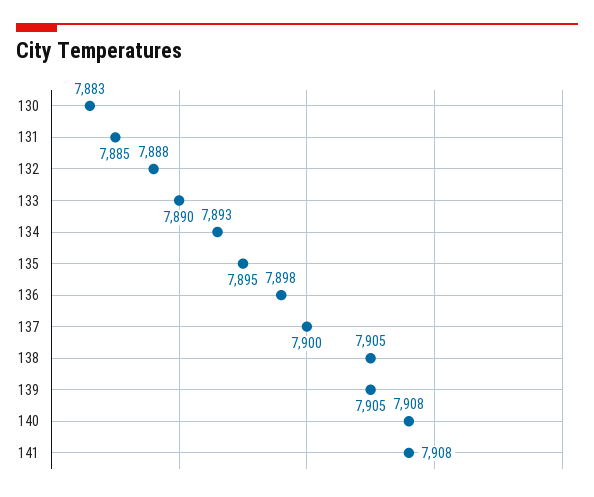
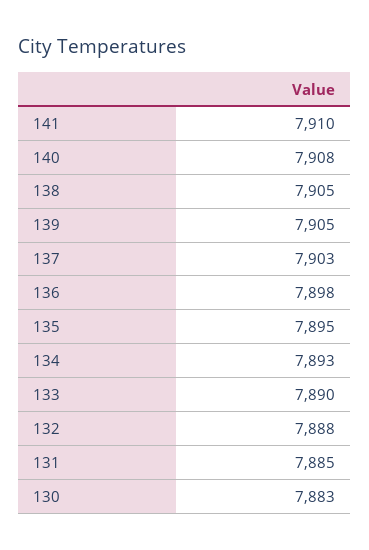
137: 7900 -> 7903
141: 7908 -> 7910

